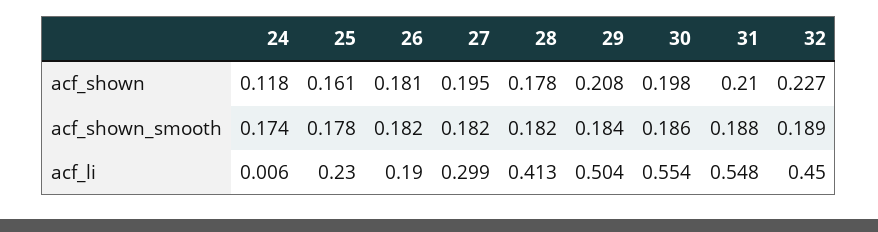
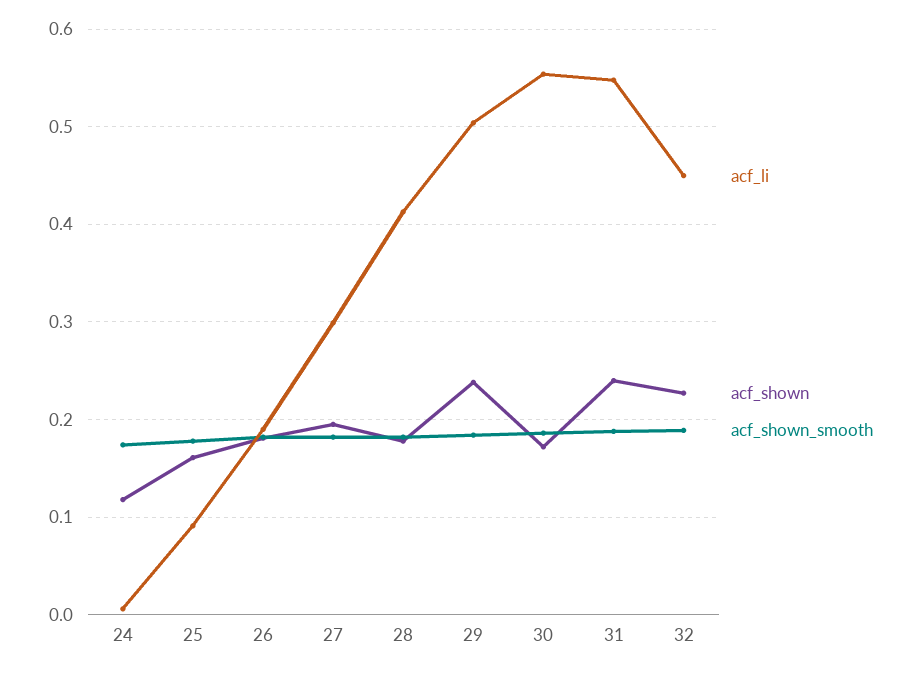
acf_shown, 29: 0.208 -> 0.24
acf_shown, 30: 0.198 -> 0.17
acf_shown, 31: 0.21 -> 0.24
acf_li, 25: 0.23 -> 0.09

